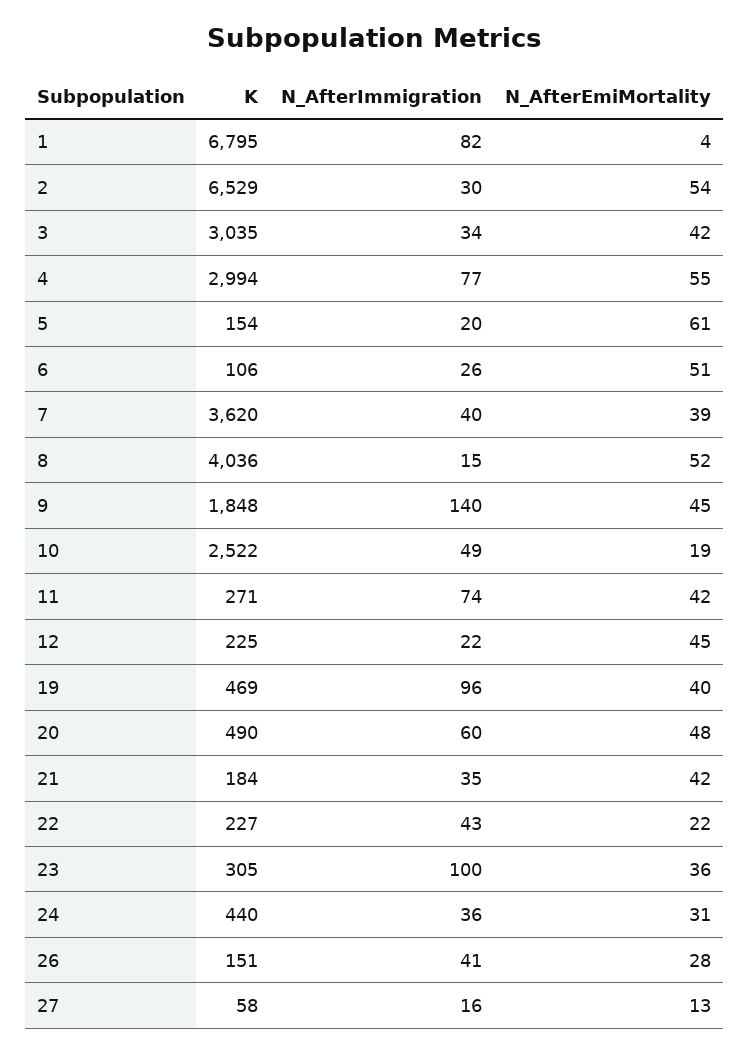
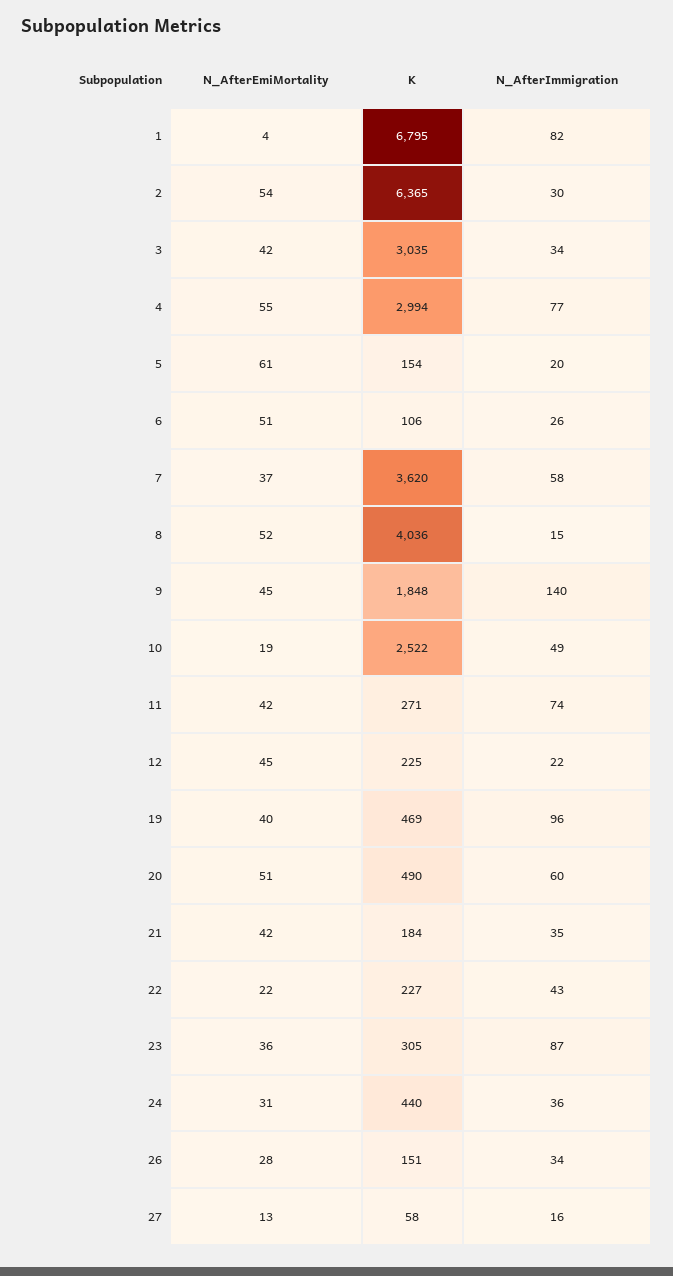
K, 2: 6529 -> 6365
N_AfterImmigration, 7: 40 -> 58
N_AfterEmiMortality, 7: 39 -> 37
N_AfterEmiMortality, 20: 48 -> 51
N_AfterImmigration, 23: 100 -> 87
N_AfterImmigration, 26: 41 -> 34

